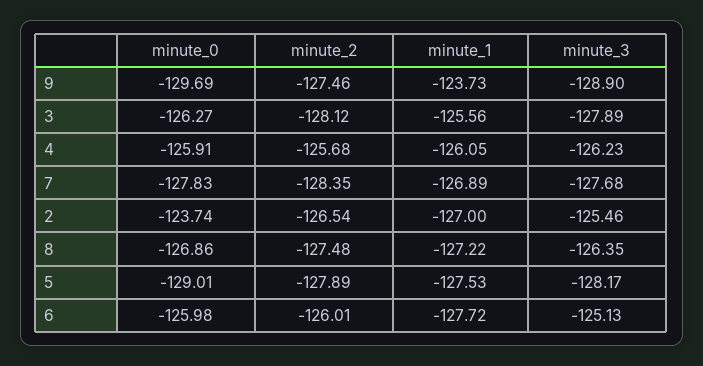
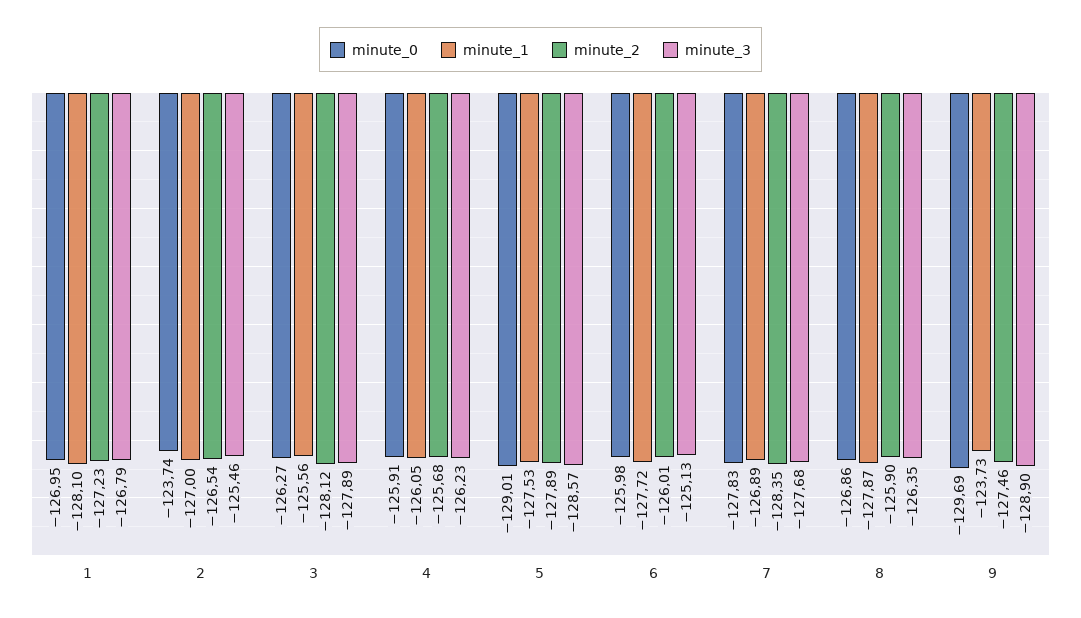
minute_2, 8: -127.48 -> -125.9
minute_1, 8: -127.22 -> -127.87
minute_3, 5: -128.17 -> -128.57
minute_0, 1: none -> -126.95
minute_1, 1: none -> -128.1
minute_2, 1: none -> -127.23
minute_3, 1: none -> -126.79

